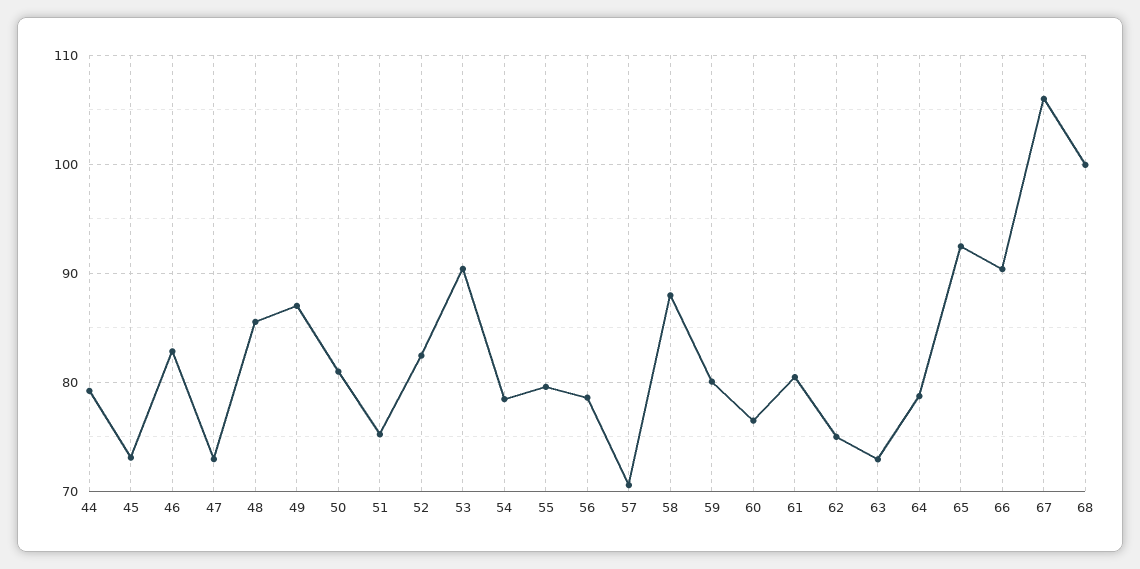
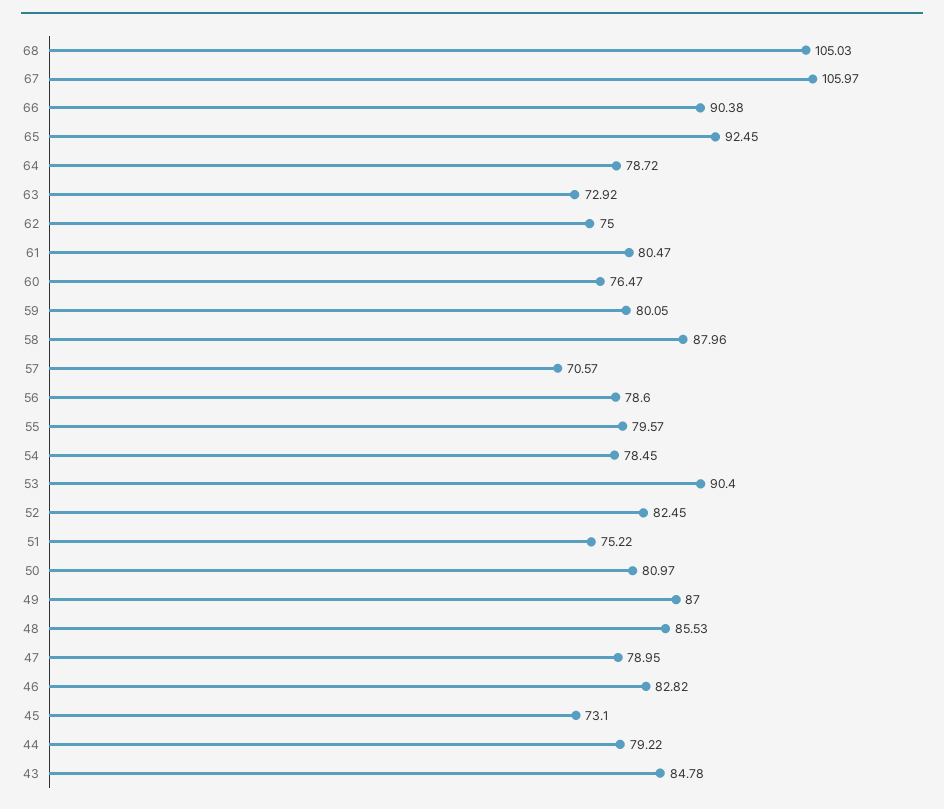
47: 73 -> 78.95
68: 100 -> 105.03
43: none -> 84.78

